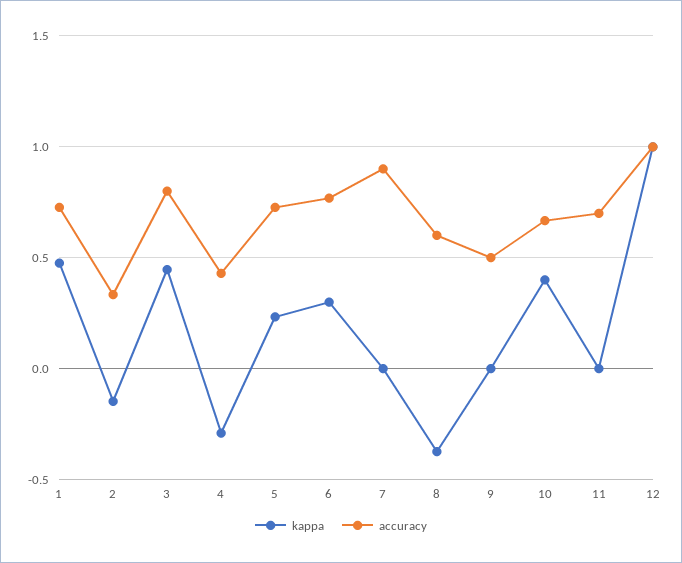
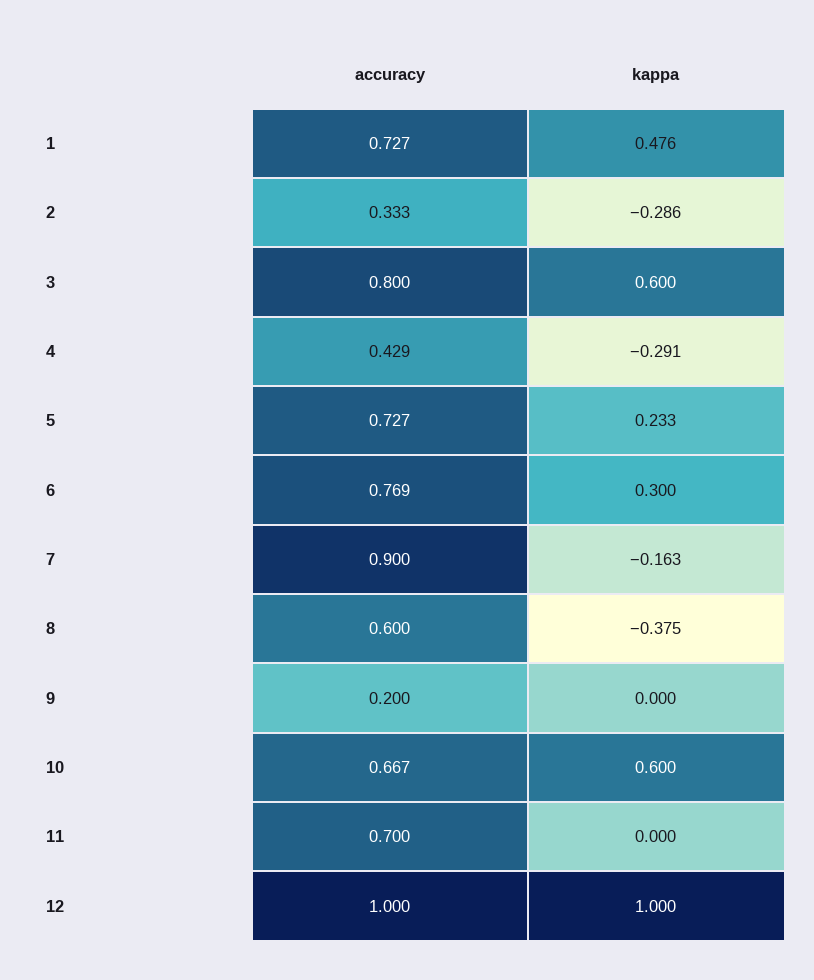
kappa, 2: -0.15 -> -0.286
kappa, 3: 0.45 -> 0.6
kappa, 7: 0 -> -0.163
accuracy, 9: 0.5 -> 0.2
kappa, 10: 0.4 -> 0.6

